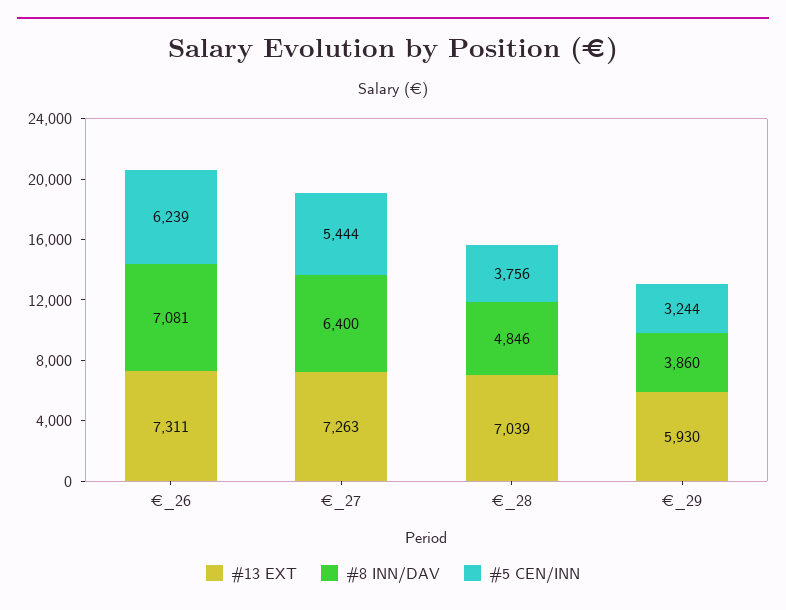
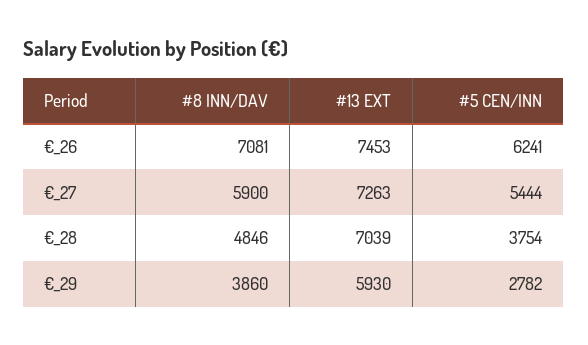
#13 EXT, €_26: 7311 -> 7453
#5 CEN/INN, €_26: 6239 -> 6241
#8 INN/DAV, €_27: 6400 -> 5900
#5 CEN/INN, €_28: 3756 -> 3754
#5 CEN/INN, €_29: 3244 -> 2782

